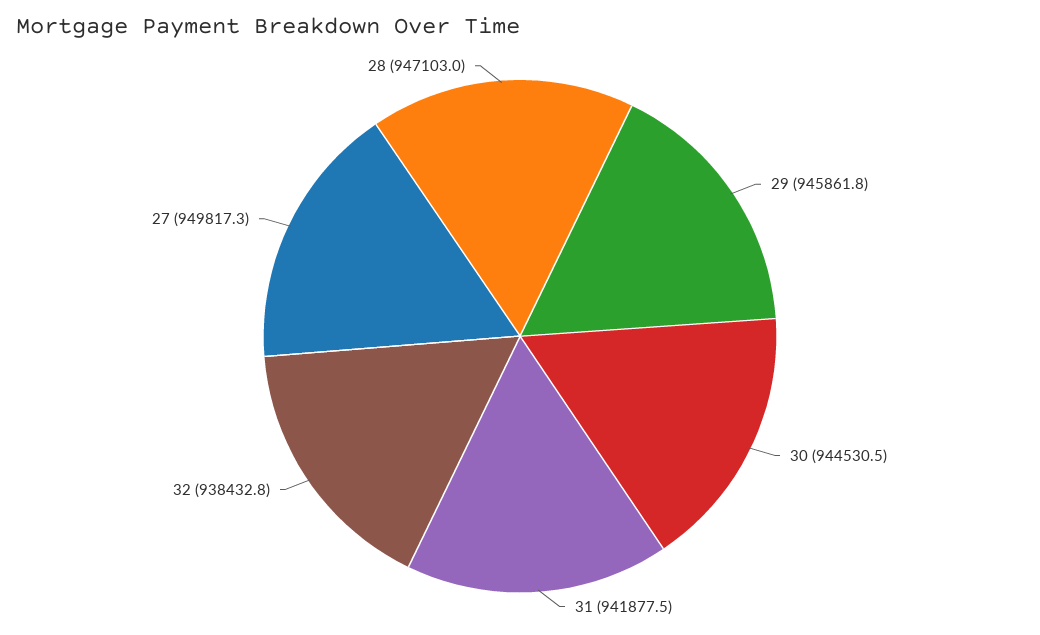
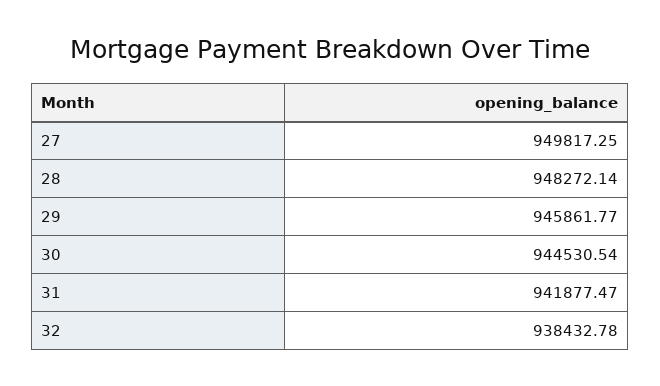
28: 947103 -> 948272.14

